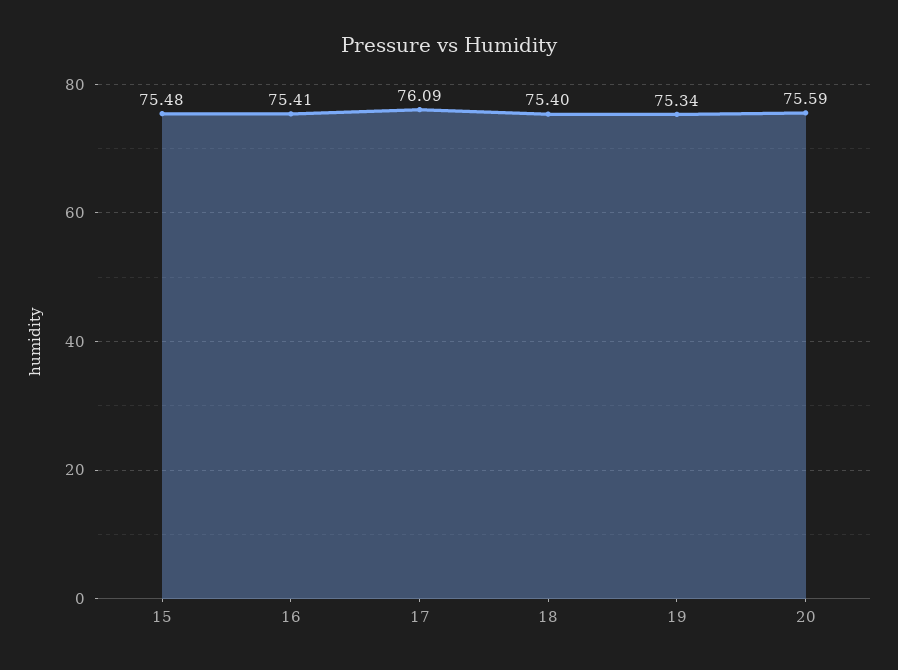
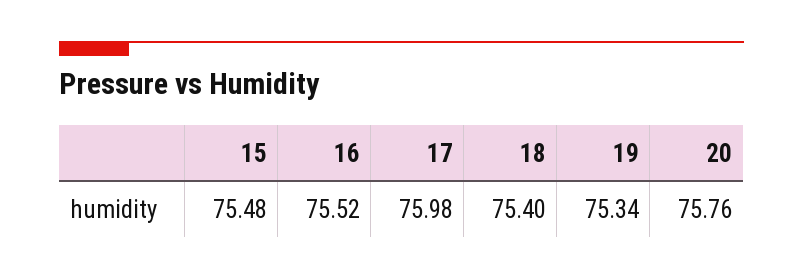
16: 75.41 -> 75.52
17: 76.09 -> 75.98
20: 75.59 -> 75.76

